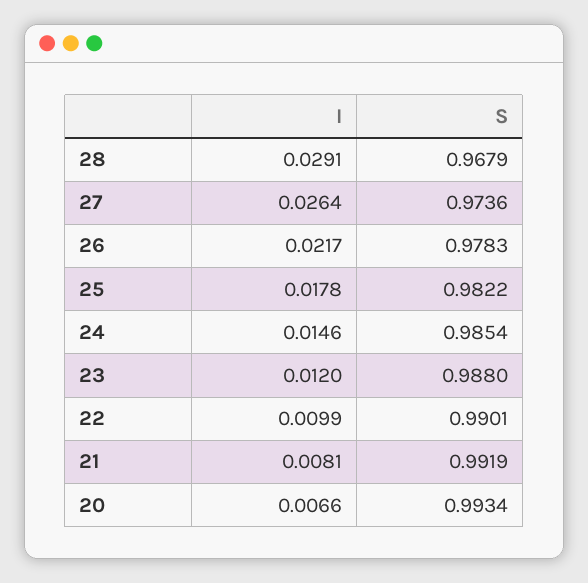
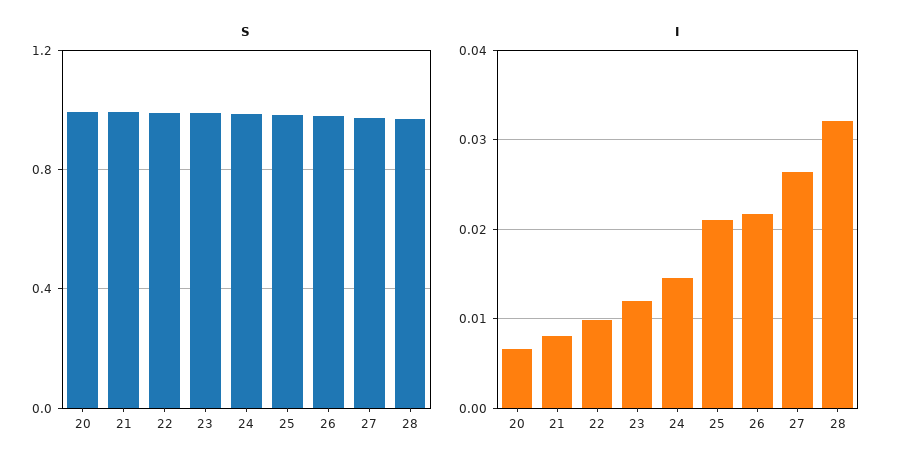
I, 28: 0.0291 -> 0.032
I, 25: 0.0178 -> 0.021

